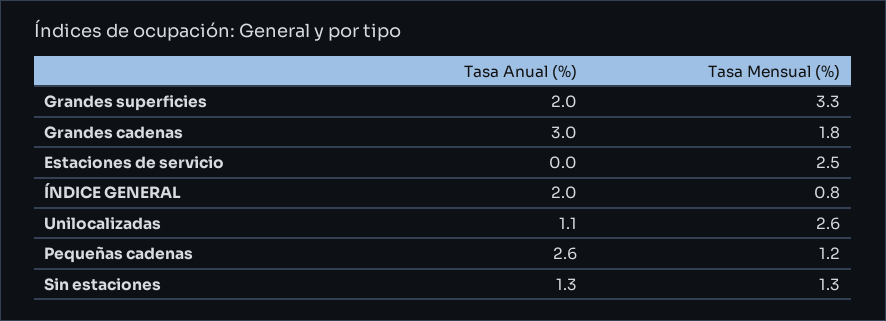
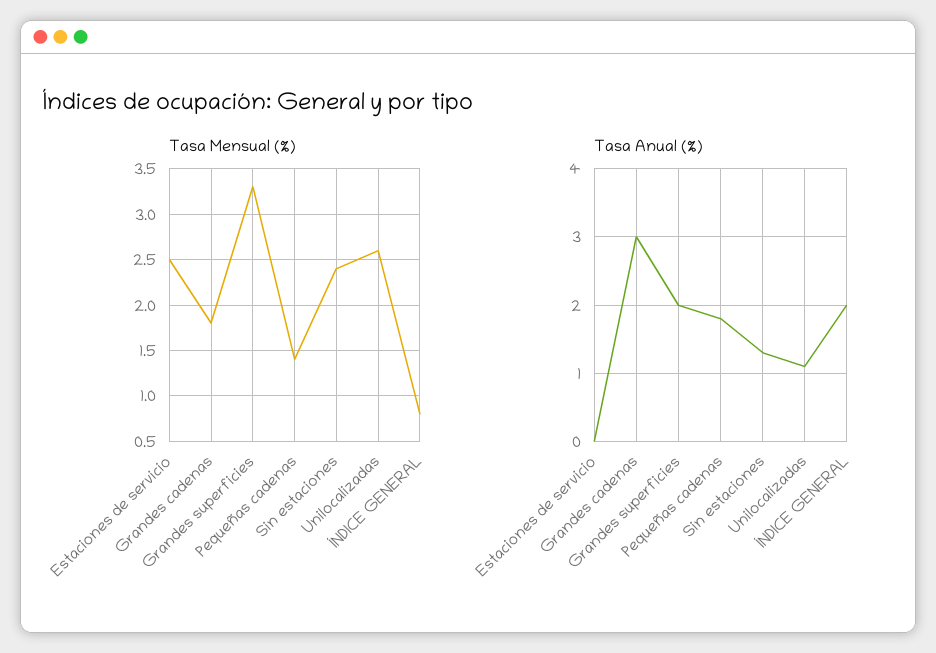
Tasa Anual (%), Pequeñas cadenas: 2.6 -> 1.8
Tasa Mensual (%), Pequeñas cadenas: 1.2 -> 1.4
Tasa Mensual (%), Sin estaciones: 1.3 -> 2.4

